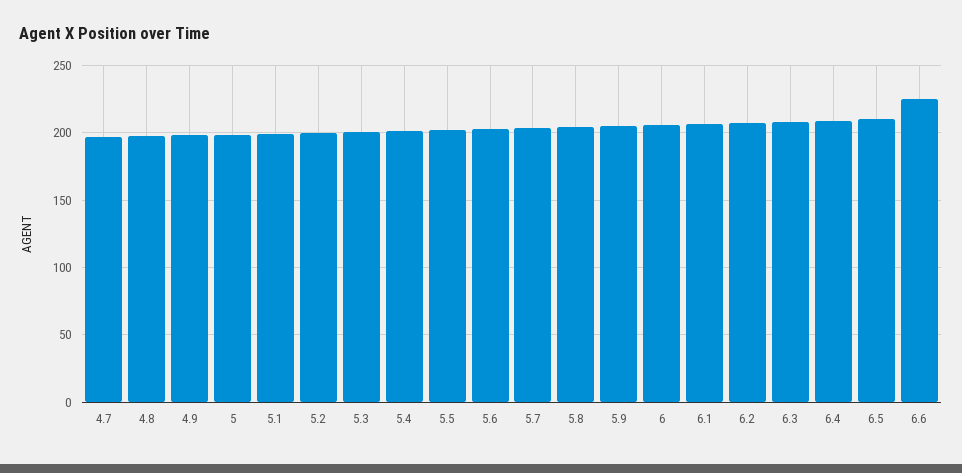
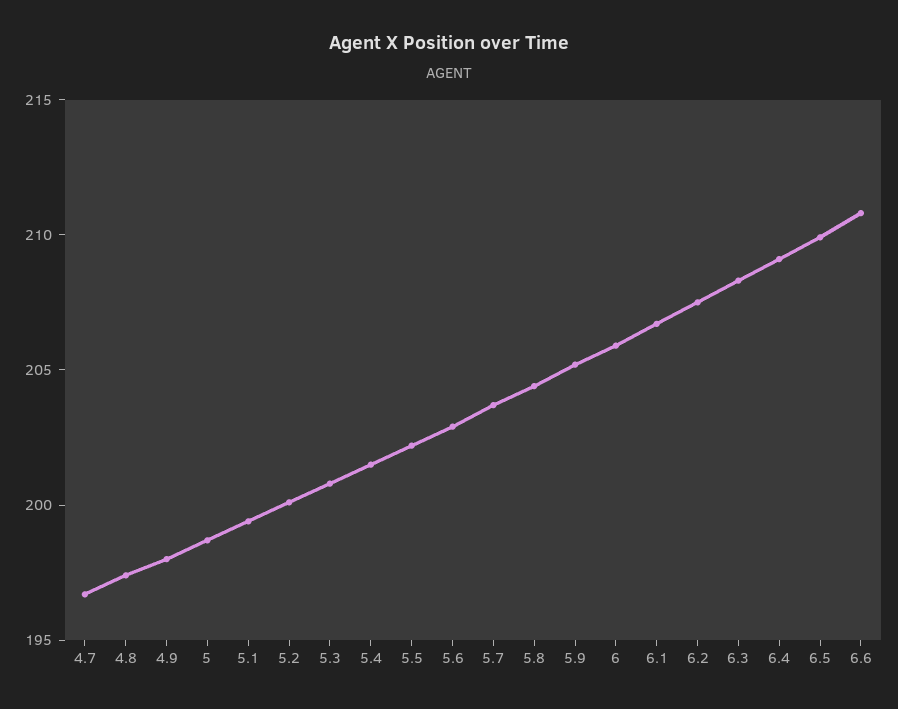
6.6: 225 -> 211

